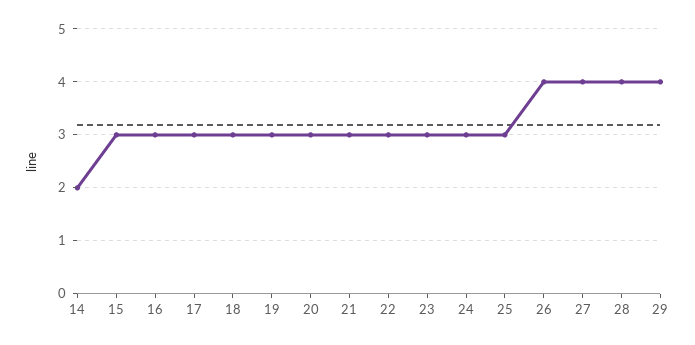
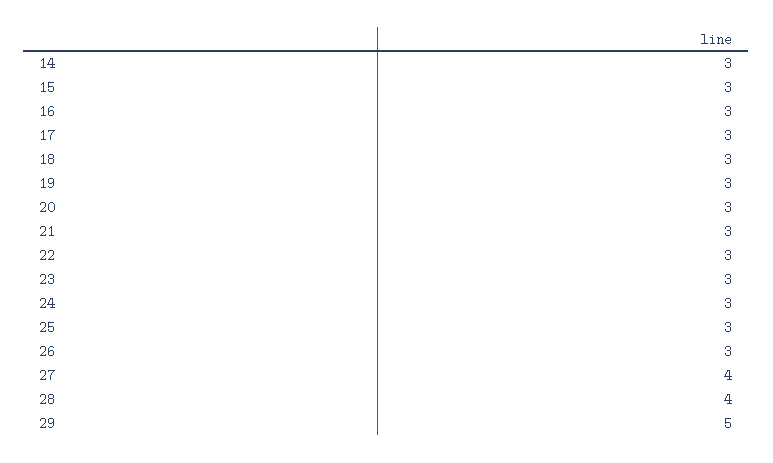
14: 2 -> 3
26: 4 -> 3
29: 4 -> 5

